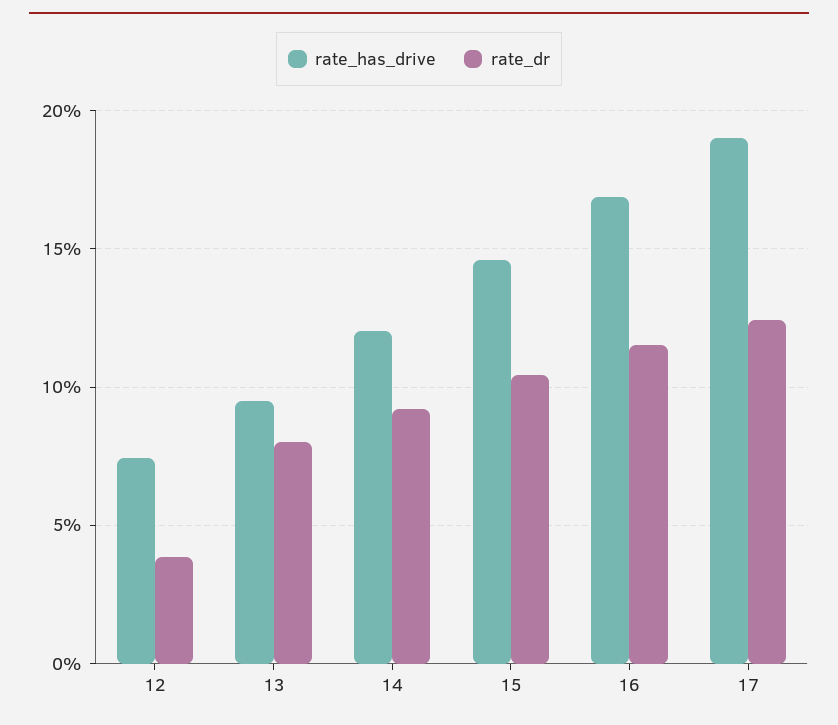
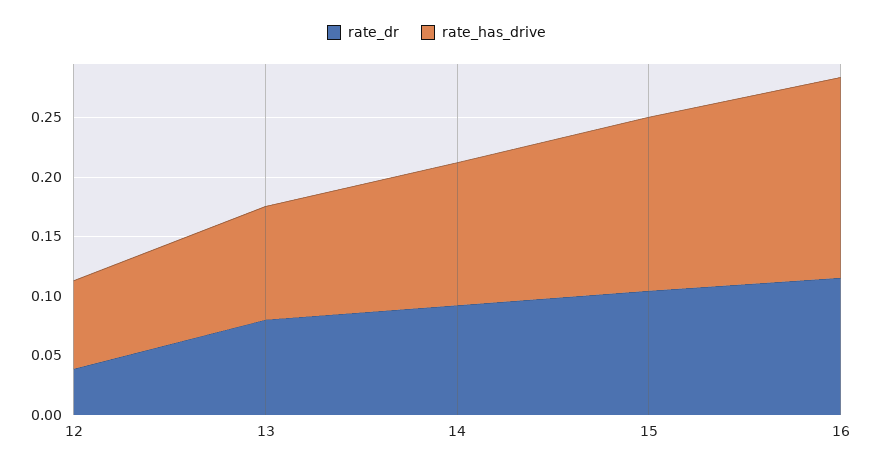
rate_has_drive, 17: 0.19 -> none
rate_dr, 17: 0.125 -> none

